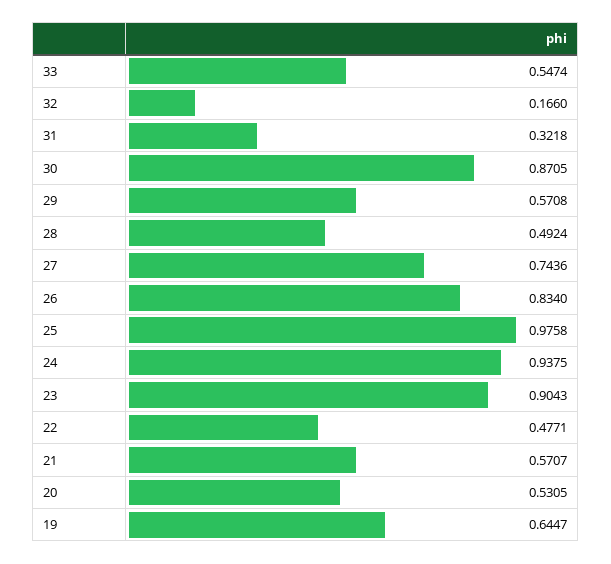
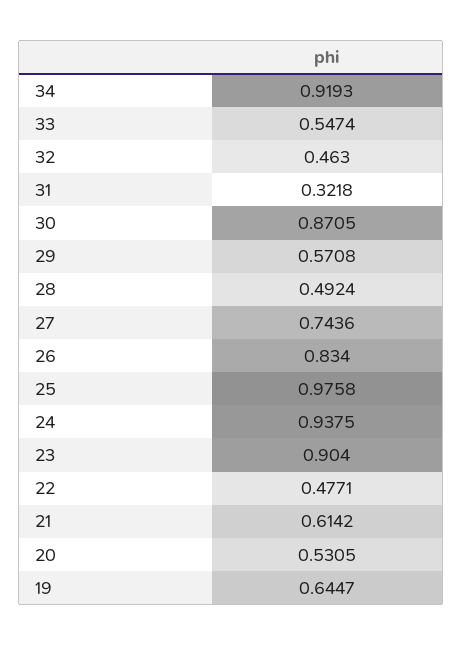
32: 0.166 -> 0.463
23: 0.9043 -> 0.904
21: 0.5707 -> 0.6142
34: none -> 0.9193

